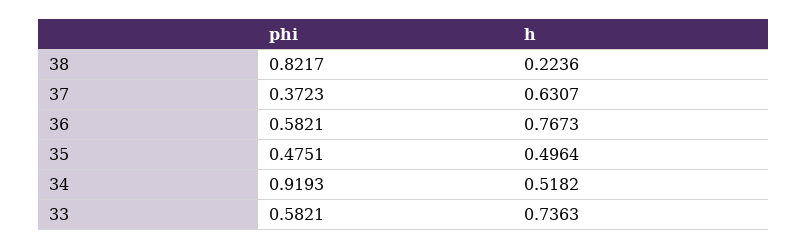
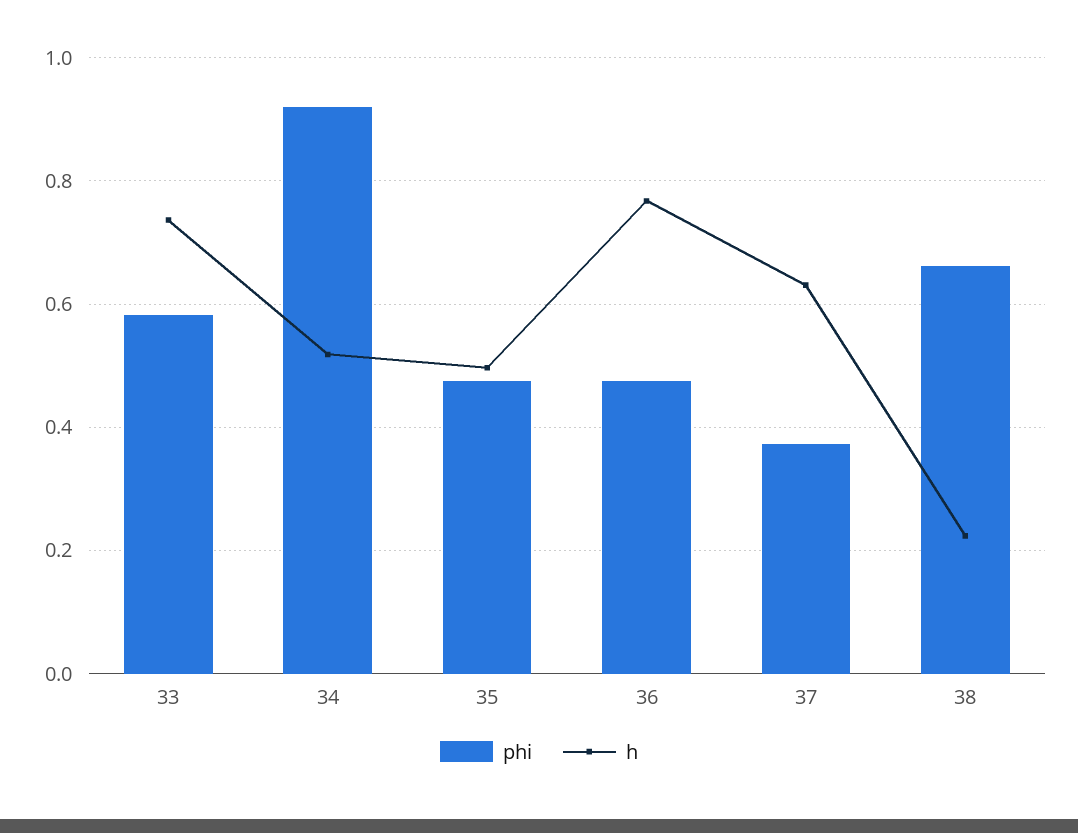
phi, 38: 0.8217 -> 0.66
phi, 36: 0.5821 -> 0.48

